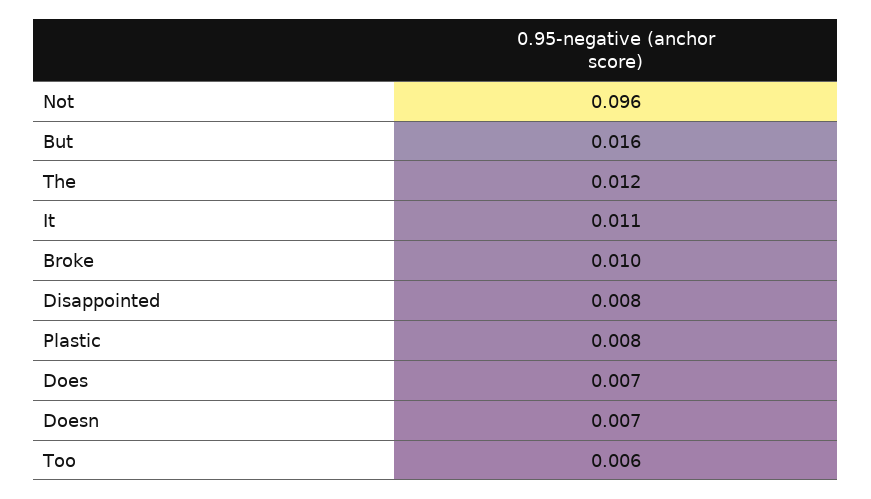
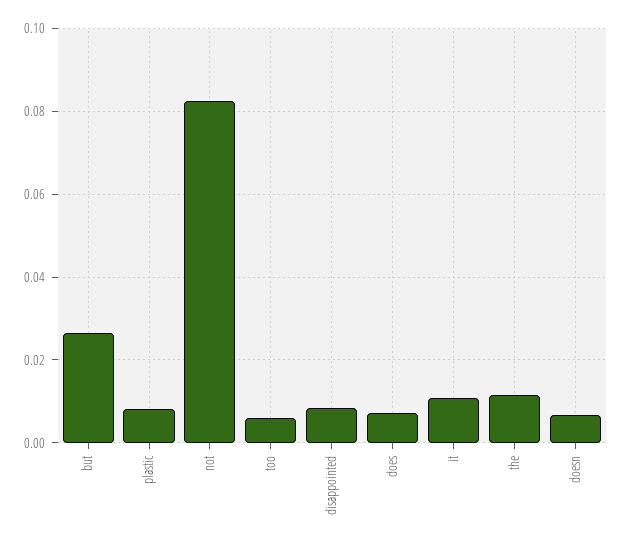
Not: 0.096 -> 0.082
But: 0.016 -> 0.026
Broke: 0.01 -> none

